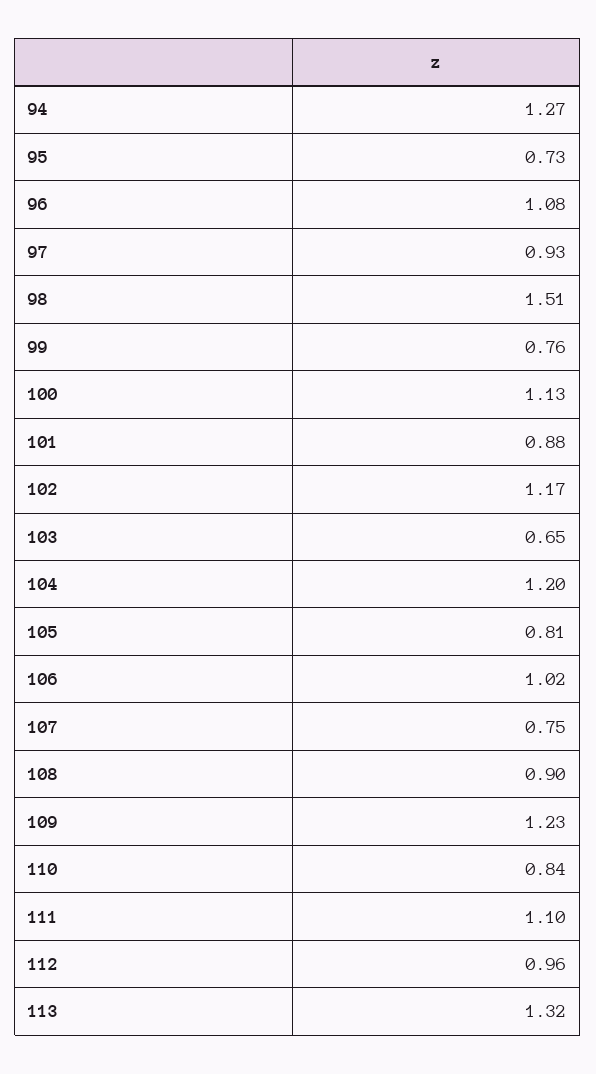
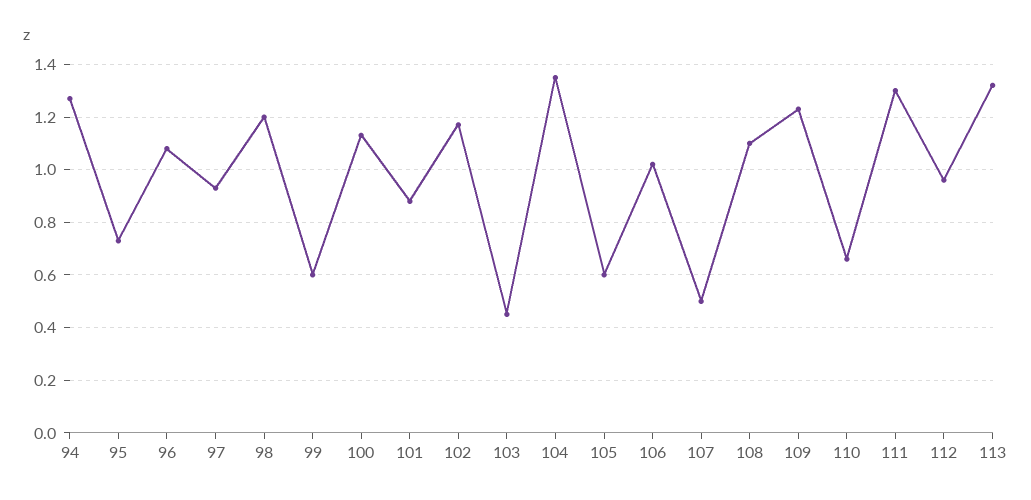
98: 1.51 -> 1.2
99: 0.76 -> 0.6
103: 0.65 -> 0.45
104: 1.2 -> 1.35
105: 0.81 -> 0.6
107: 0.75 -> 0.5
108: 0.9 -> 1.1
110: 0.84 -> 0.65
111: 1.1 -> 1.3

